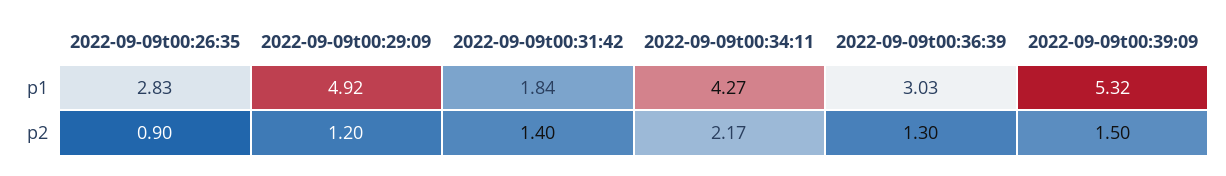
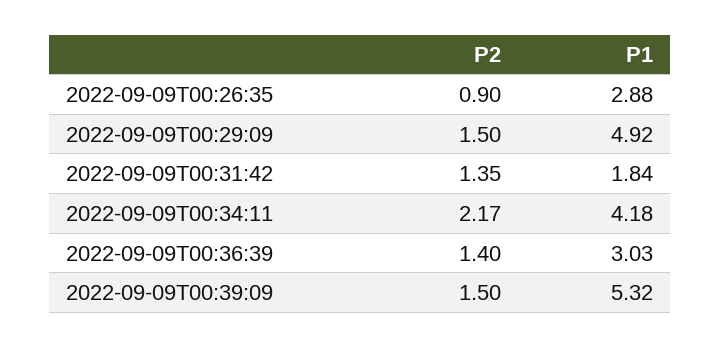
2022-09-09t00:26:35, p1: 2.83 -> 2.88
2022-09-09t00:34:11, p1: 4.27 -> 4.18
2022-09-09t00:29:09, p2: 1.2 -> 1.5
2022-09-09t00:31:42, p2: 1.4 -> 1.35
2022-09-09t00:36:39, p2: 1.3 -> 1.4

